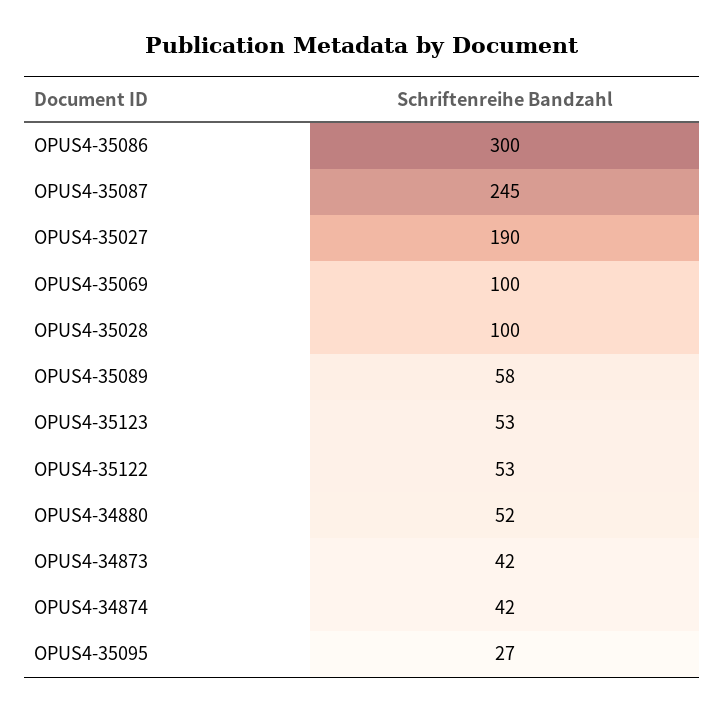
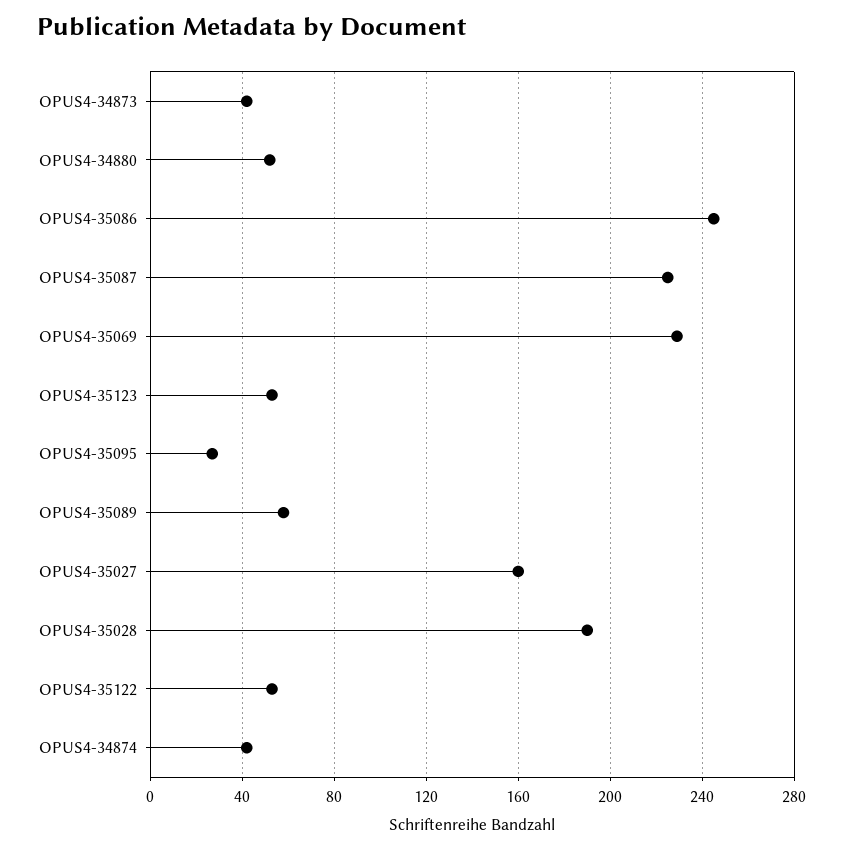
OPUS4-35086: 300 -> 245
OPUS4-35087: 245 -> 225
OPUS4-35027: 190 -> 160
OPUS4-35069: 100 -> 230
OPUS4-35028: 100 -> 190

